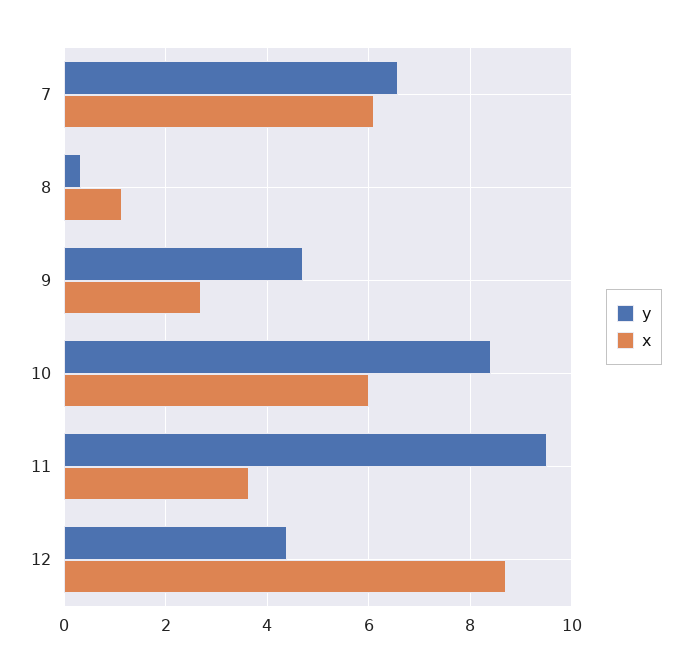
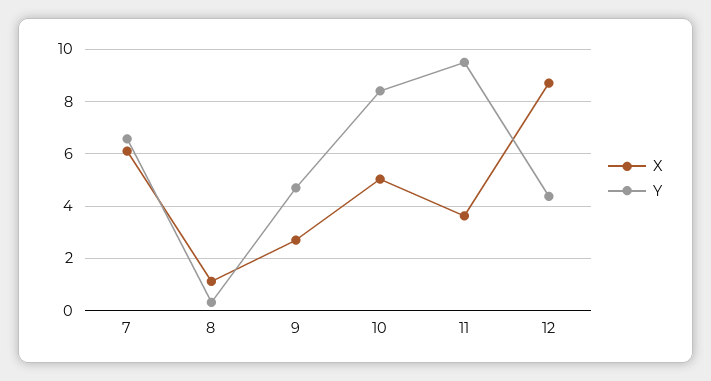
x, 10: 6 -> 5

